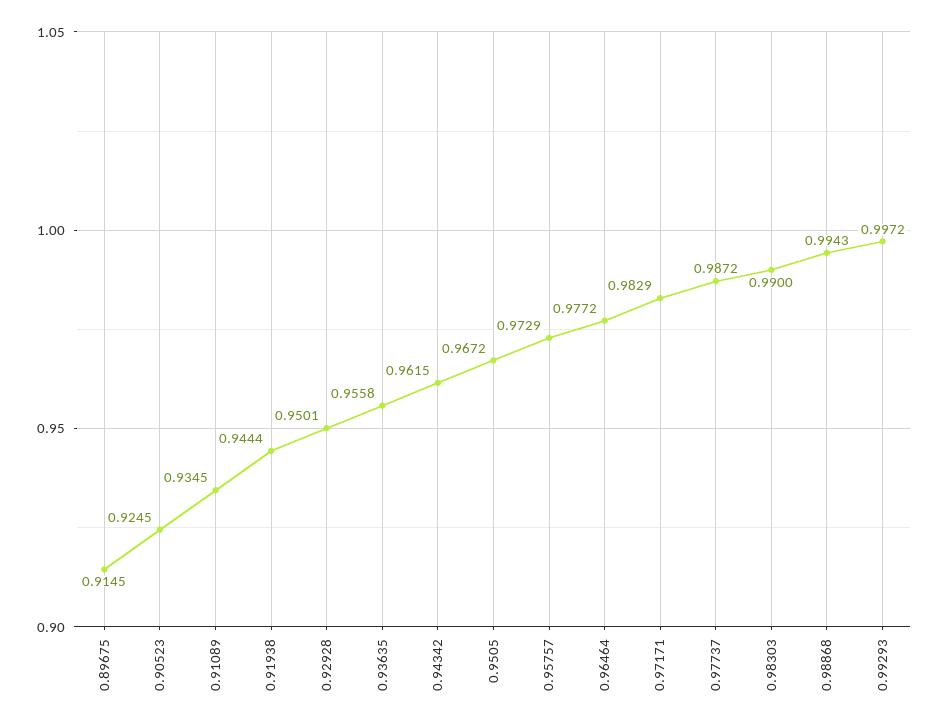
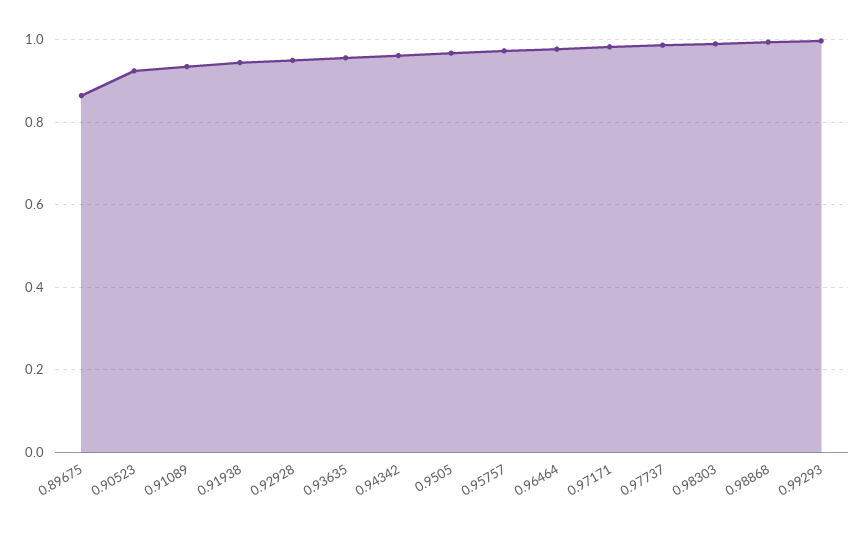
0.89675: 0.9145 -> 0.86

